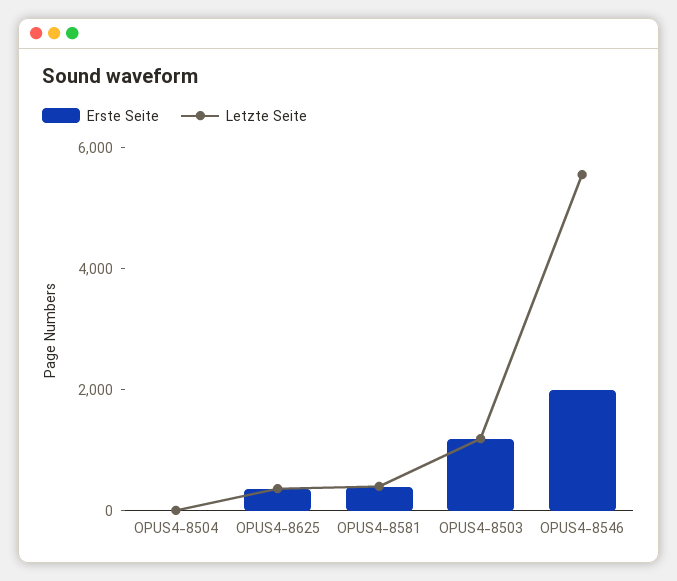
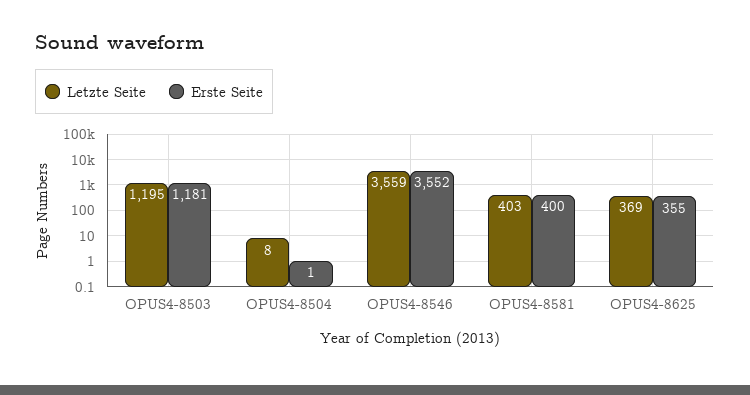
Erste Seite, OPUS4-8546: 2000 -> 3552
Letzte Seite, OPUS4-8546: 5500 -> 3559

